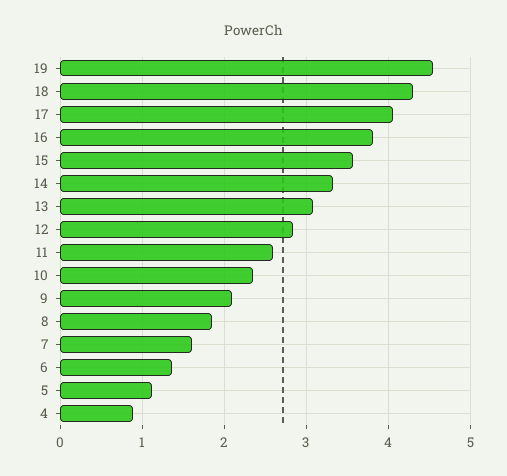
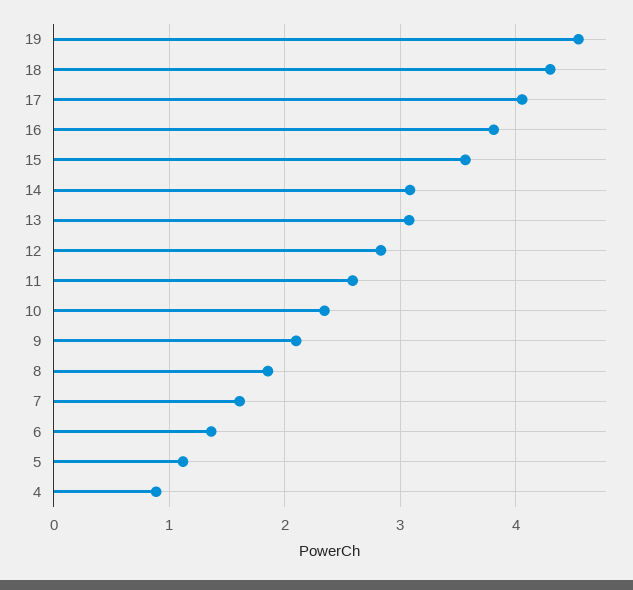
14: 3.3 -> 3.1

